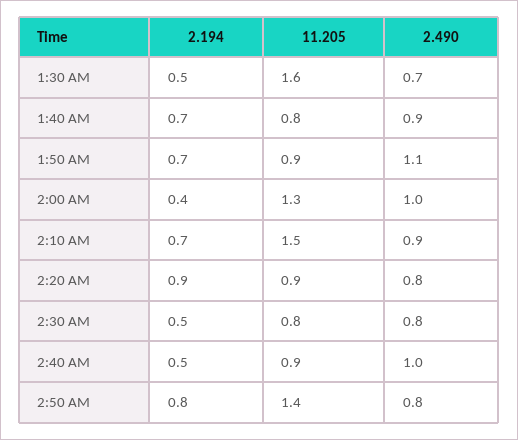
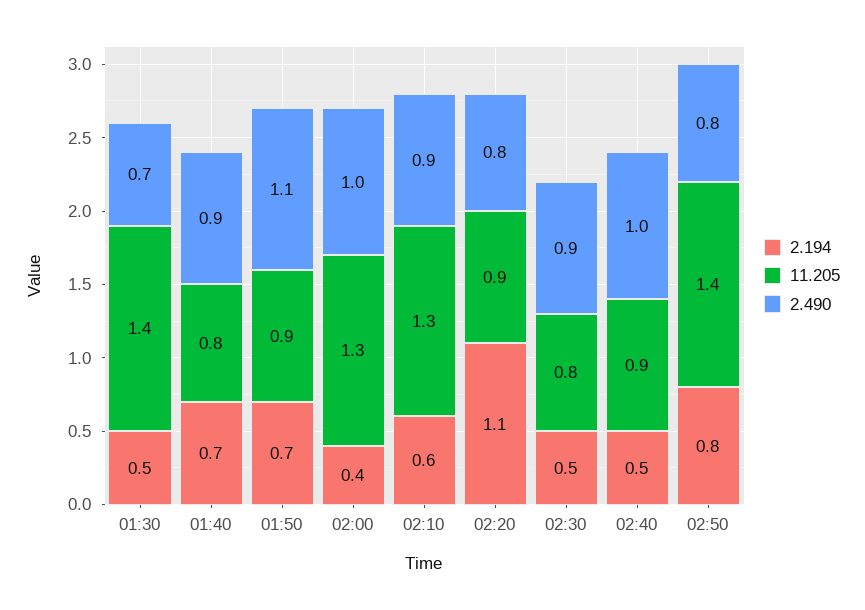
11.205, 1:30 AM: 1.6 -> 1.4
2.194, 2:10 AM: 0.7 -> 0.6
11.205, 2:10 AM: 1.5 -> 1.3
2.194, 2:20 AM: 0.9 -> 1.1
2.490, 2:30 AM: 0.8 -> 0.9

